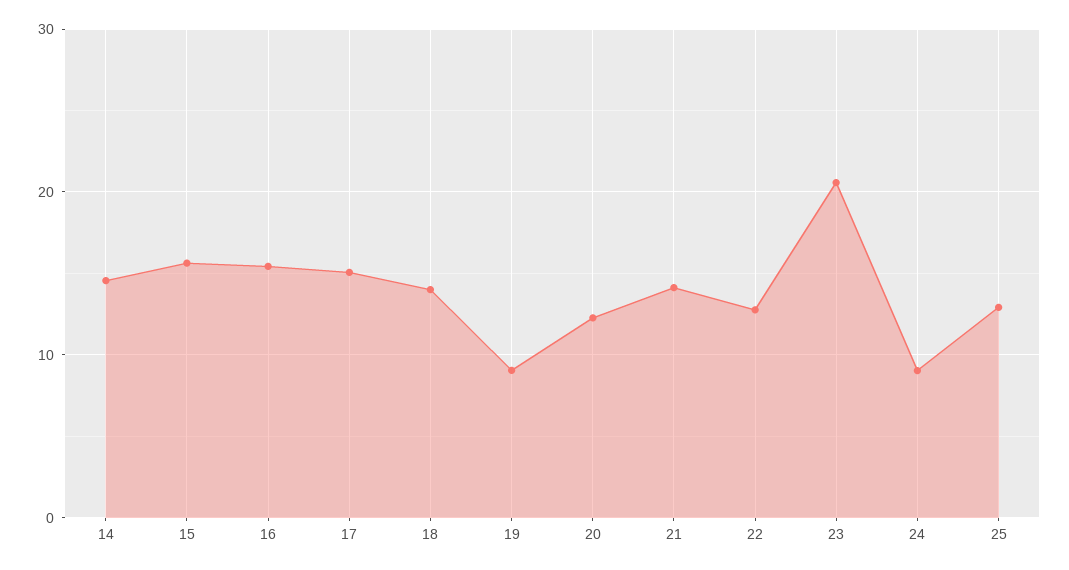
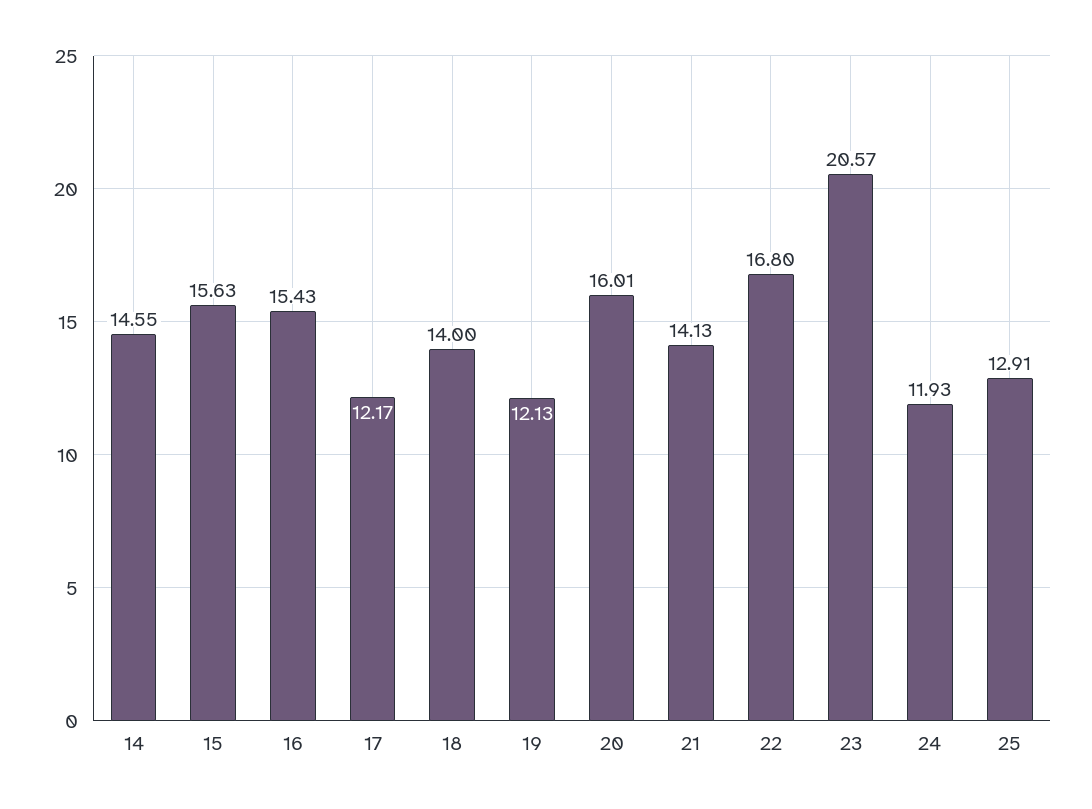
17: 15 -> 12.17
19: 9 -> 12.13
20: 12 -> 16.01
22: 13 -> 16.8
24: 9 -> 11.93

